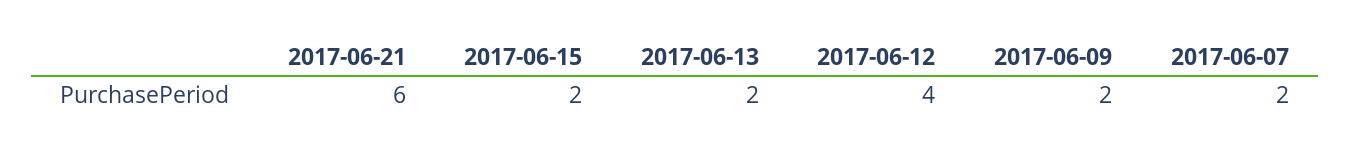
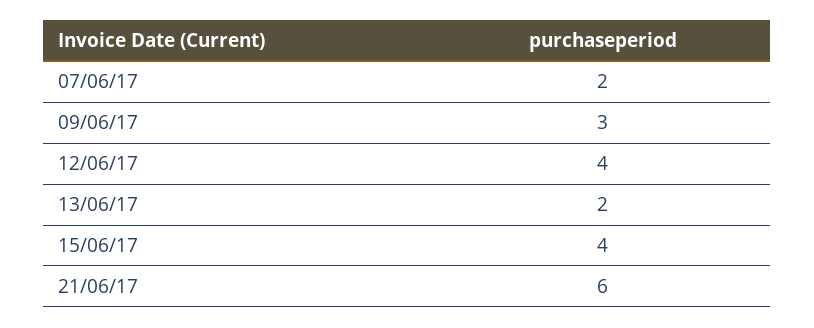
2017-06-15: 2 -> 4
2017-06-09: 2 -> 3

